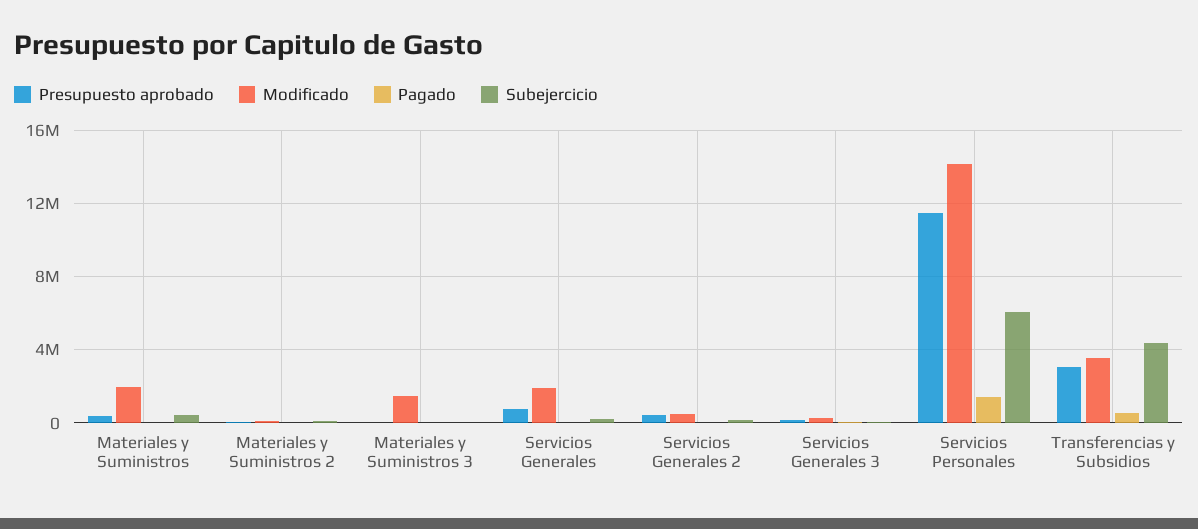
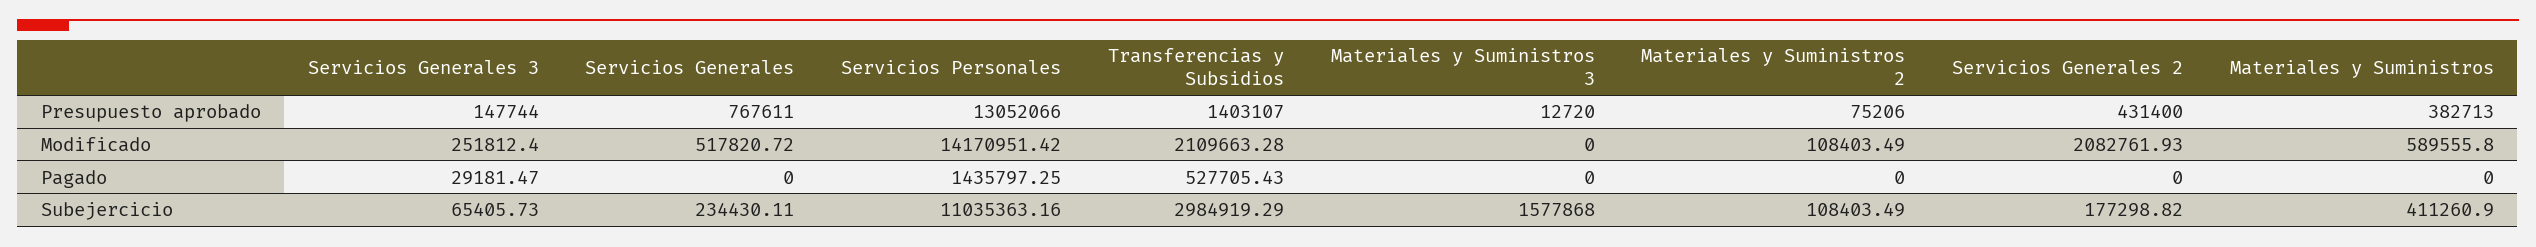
Modificado, Materiales y Suministros: 2000000 -> 589555.8
Modificado, Materiales y Suministros 3: 1500000 -> 0
Subejercicio, Materiales y Suministros 3: 0 -> 1577868
Modificado, Servicios Generales: 2000000 -> 517820.72
Modificado, Servicios Generales 2: 500000 -> 2082761.93
Presupuesto aprobado, Servicios Personales: 11500000 -> 13052066
Subejercicio, Servicios Personales: 6000000 -> 11035363.16
Presupuesto aprobado, Transferencias y Subsidios: 3000000 -> 1403107
Modificado, Transferencias y Subsidios: 3500000 -> 2109663.28
Subejercicio, Transferencias y Subsidios: 4500000 -> 2984919.29

